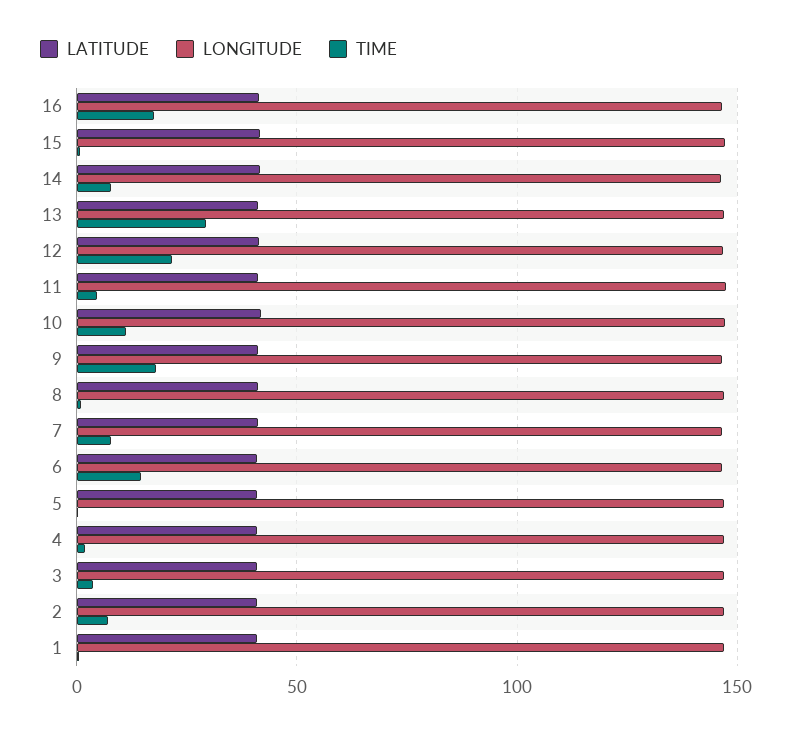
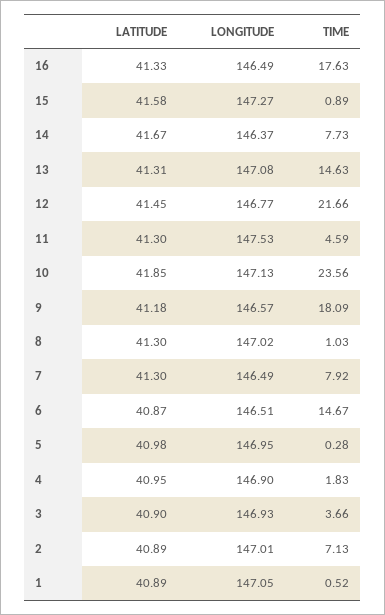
TIME, 13: 30 -> 14.63
TIME, 10: 10 -> 23.56

